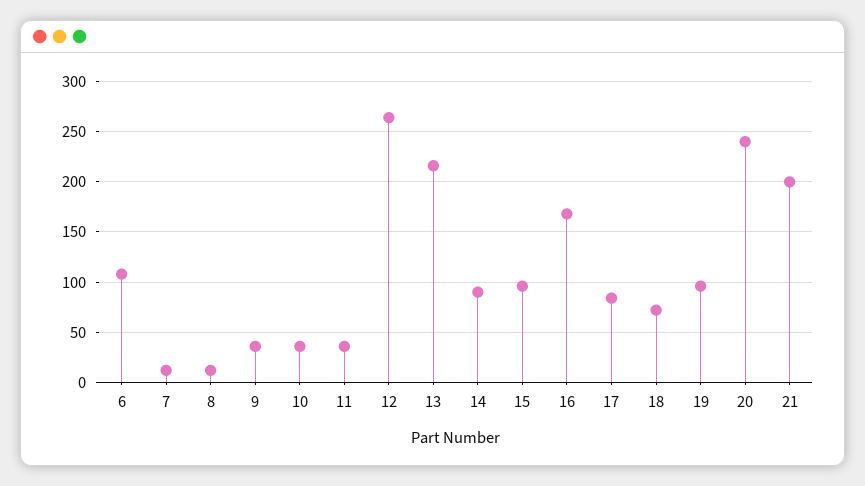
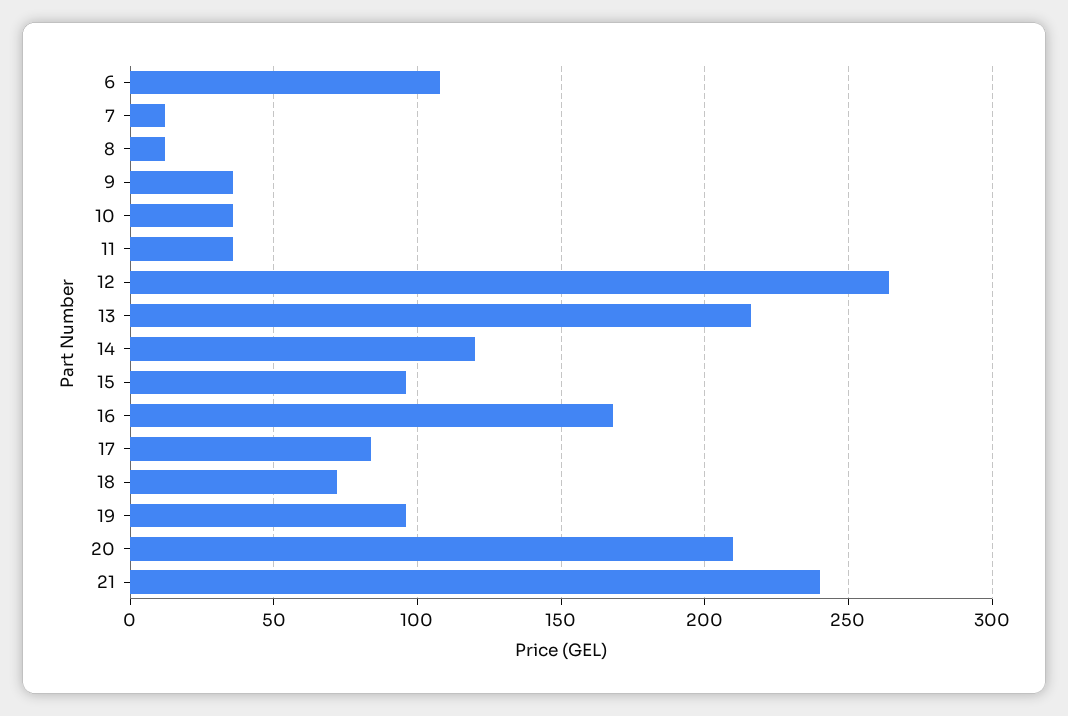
14: 90 -> 120
20: 240 -> 210
21: 200 -> 240

